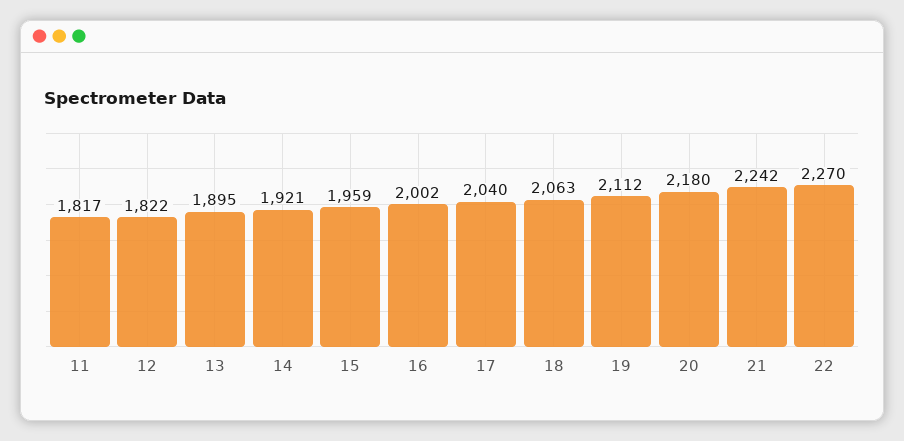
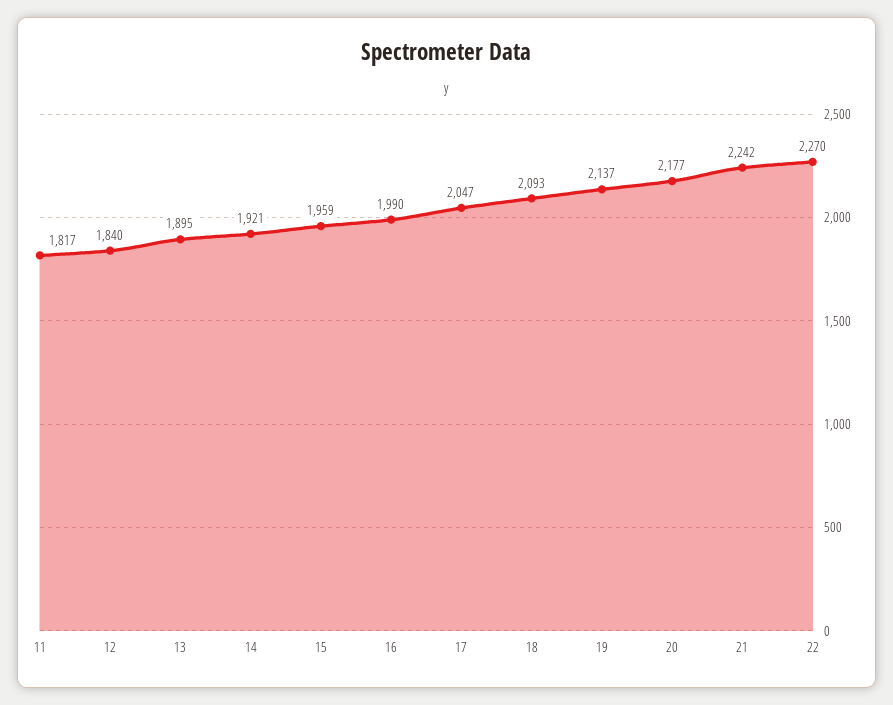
12: 1822 -> 1840
16: 2002 -> 1990
17: 2040 -> 2047
18: 2063 -> 2093
19: 2112 -> 2137
20: 2180 -> 2177

